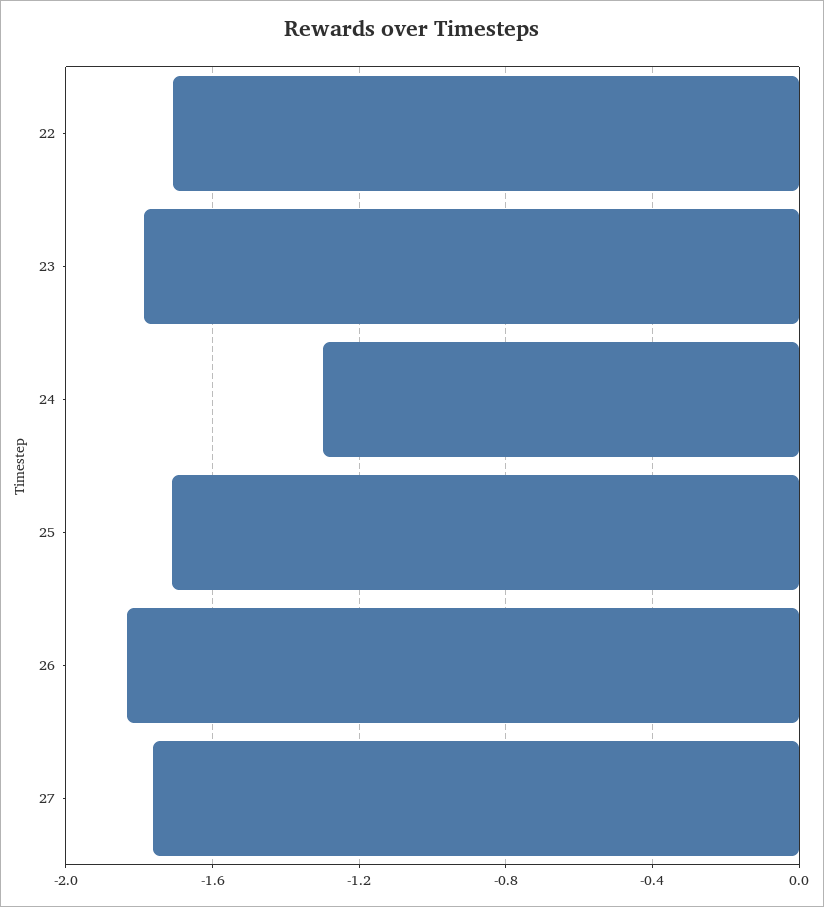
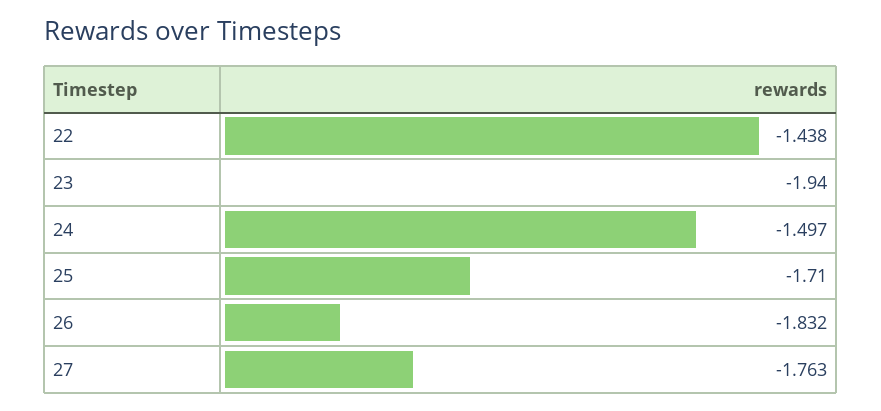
22: -1.7 -> -1.438
23: -1.8 -> -1.94
24: -1.3 -> -1.497

